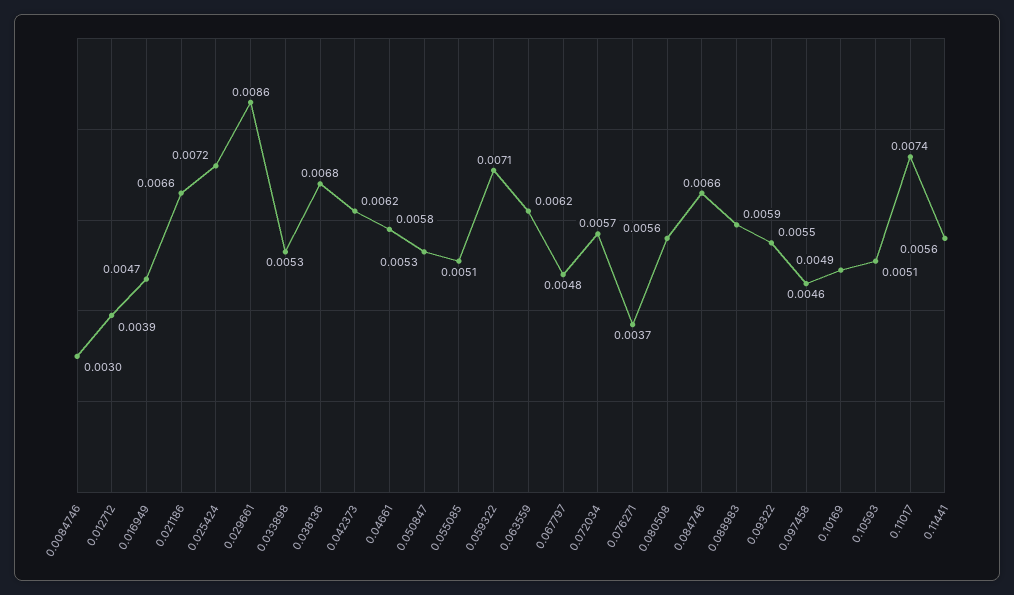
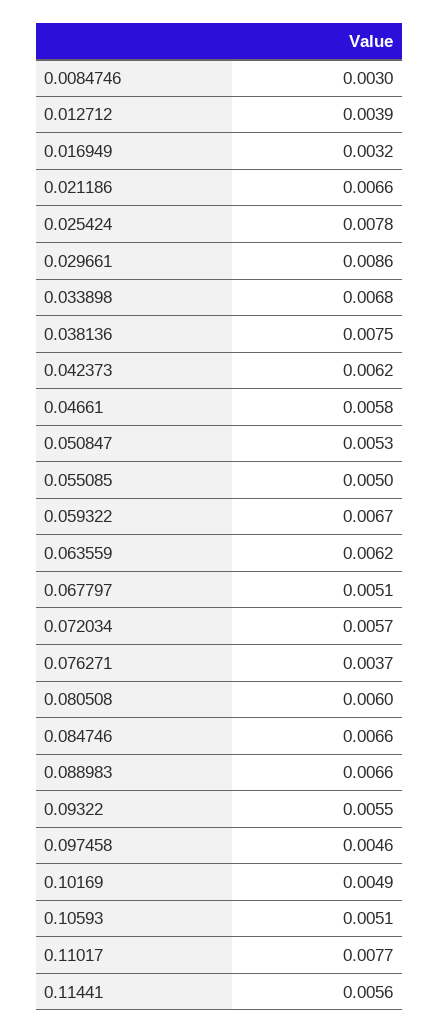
0.016949: 0.0047 -> 0.0032
0.025424: 0.0072 -> 0.0078
0.033898: 0.0053 -> 0.0068
0.038136: 0.0068 -> 0.0075
0.055085: 0.0051 -> 0.005
0.059322: 0.0071 -> 0.0067
0.067797: 0.0048 -> 0.0051
0.080508: 0.0056 -> 0.006
0.088983: 0.0059 -> 0.0066
0.11017: 0.0074 -> 0.0077

